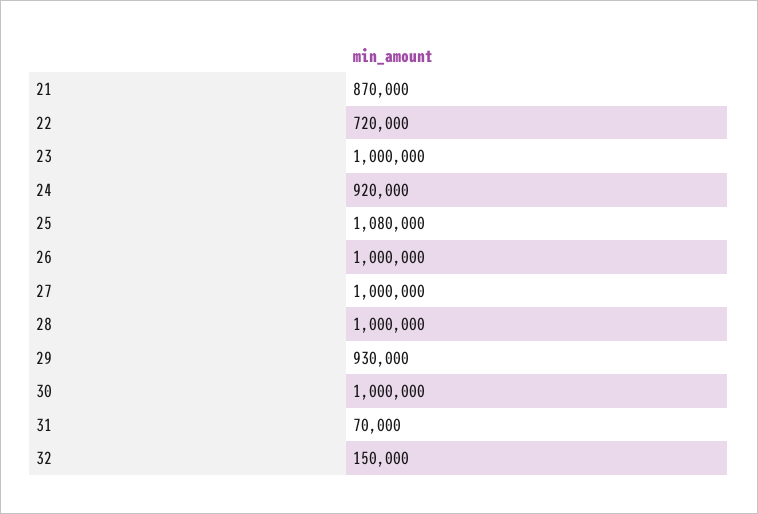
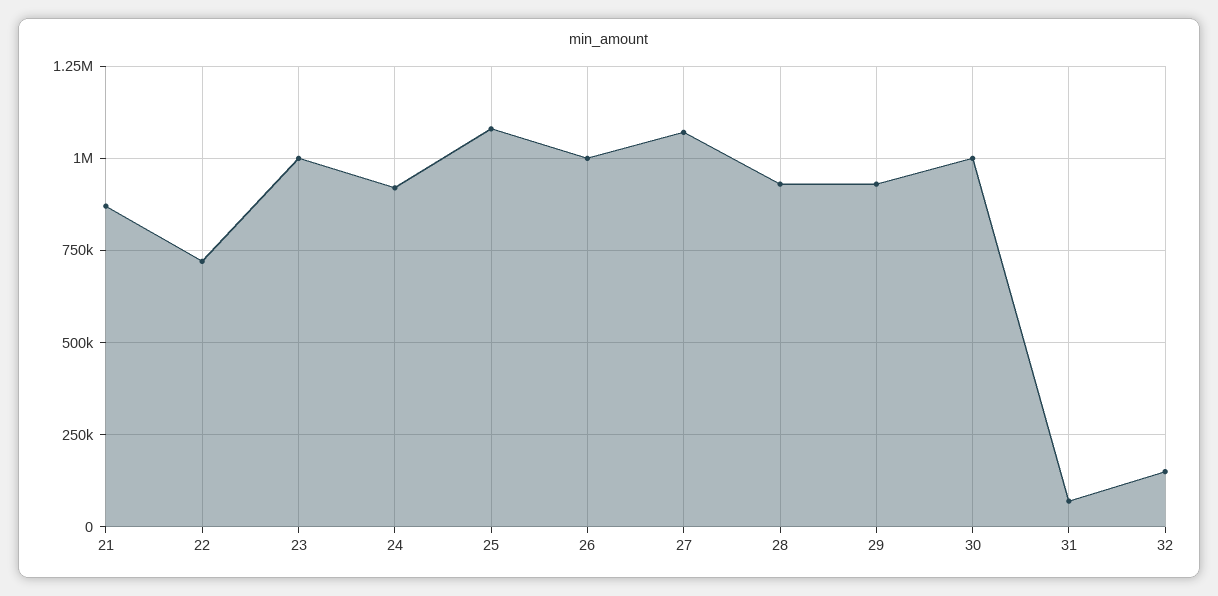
27: 1000000 -> 1075000
28: 1000000 -> 925000

